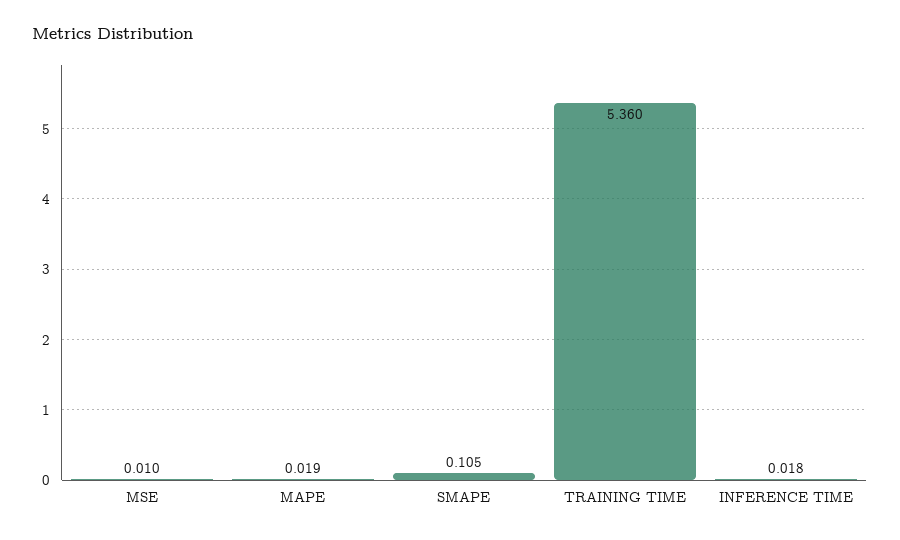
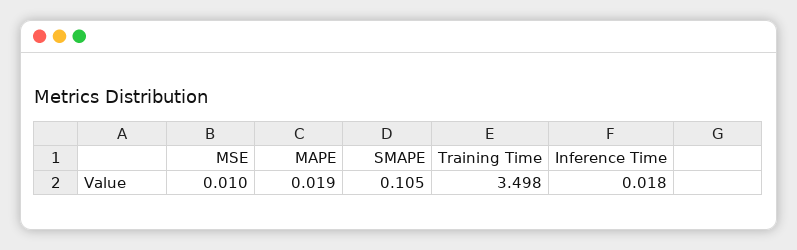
TRAINING TIME: 5.36 -> 3.498

